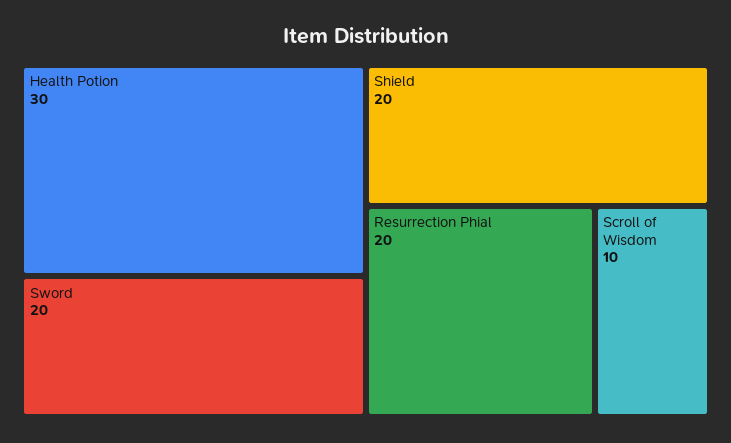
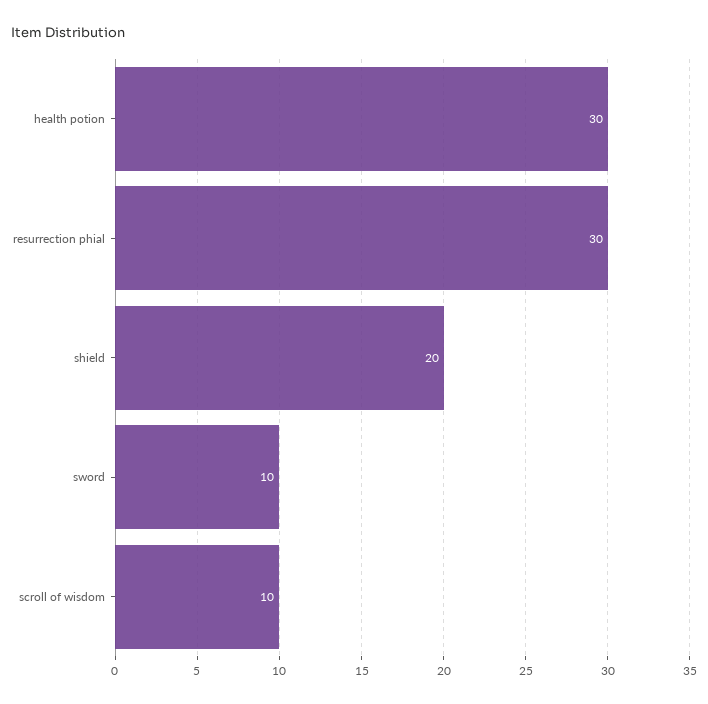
Sword: 20 -> 10
Resurrection Phial: 20 -> 30

